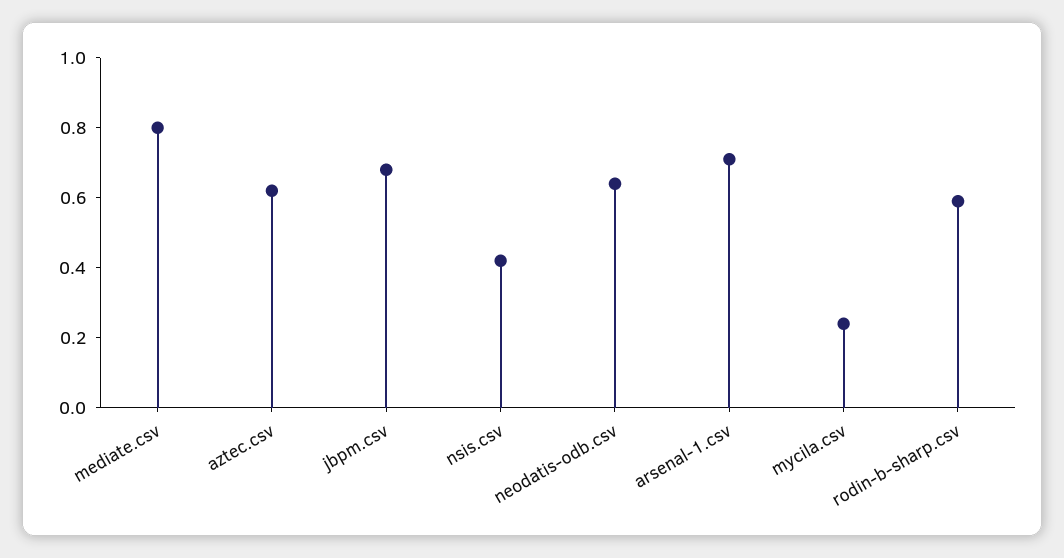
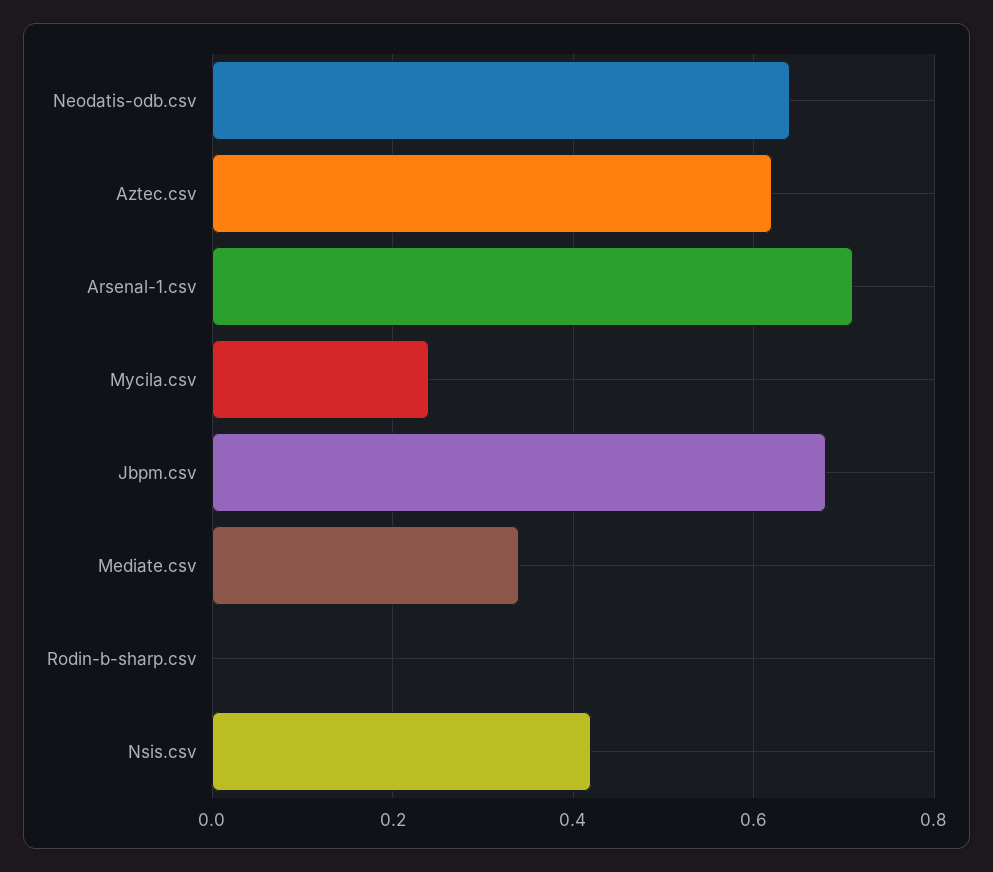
mediate.csv: 0.8 -> 0.35
rodin-b-sharp.csv: 0.6 -> 0

